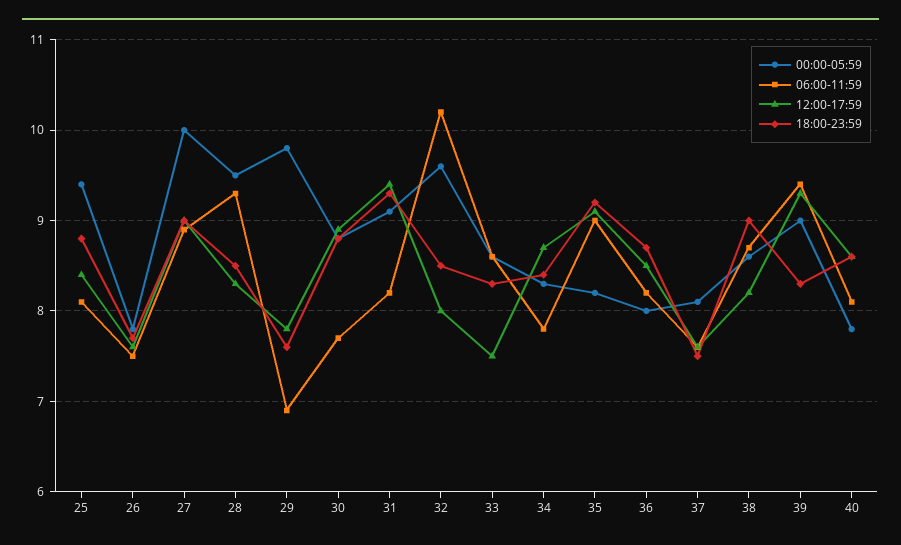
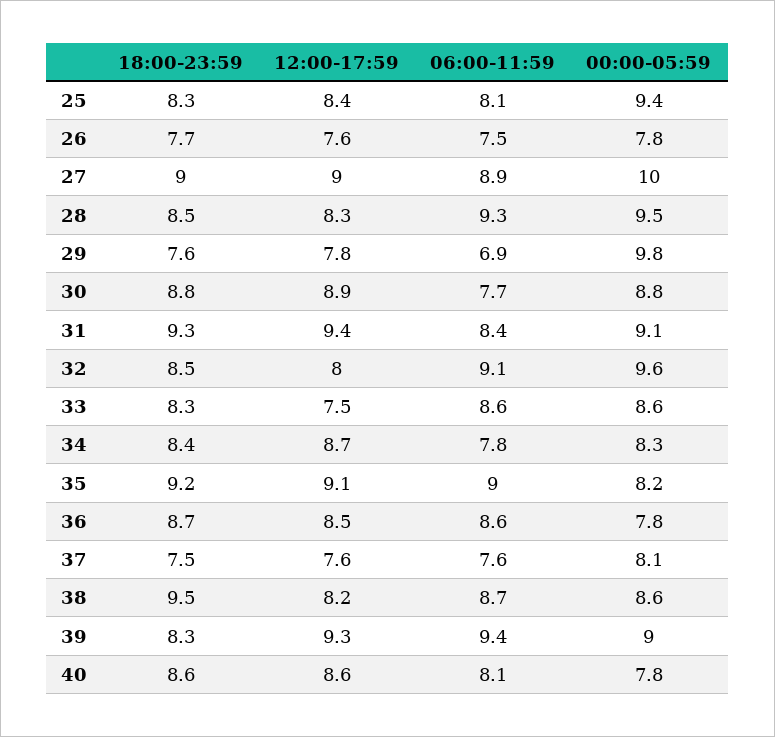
18:00-23:59, 25: 8.8 -> 8.3
06:00-11:59, 31: 8.2 -> 8.4
06:00-11:59, 32: 10.2 -> 9.1
00:00-05:59, 36: 8 -> 7.8
06:00-11:59, 36: 8.2 -> 8.6
18:00-23:59, 38: 9 -> 9.5

